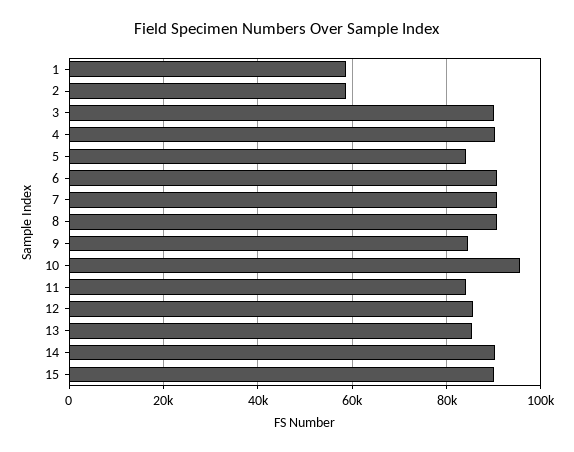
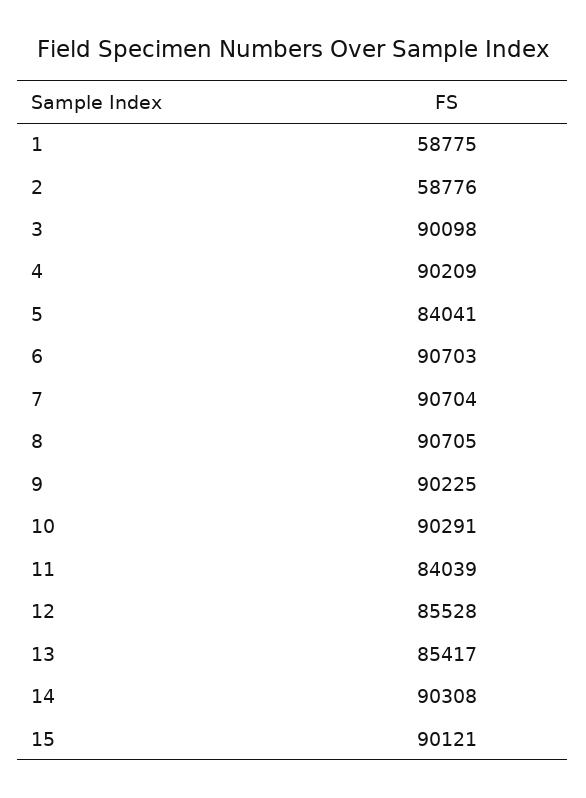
9: 84000 -> 90225
10: 96000 -> 90291

